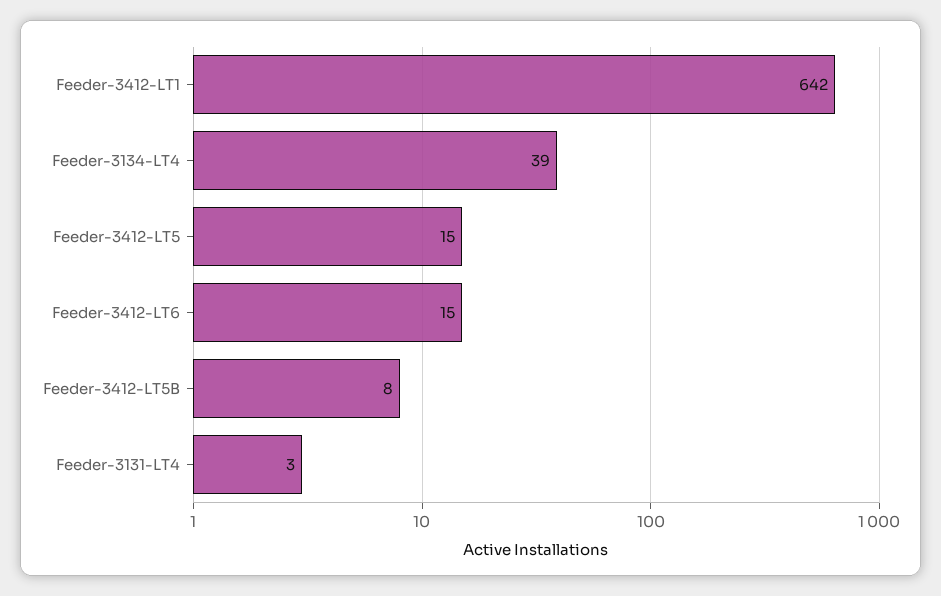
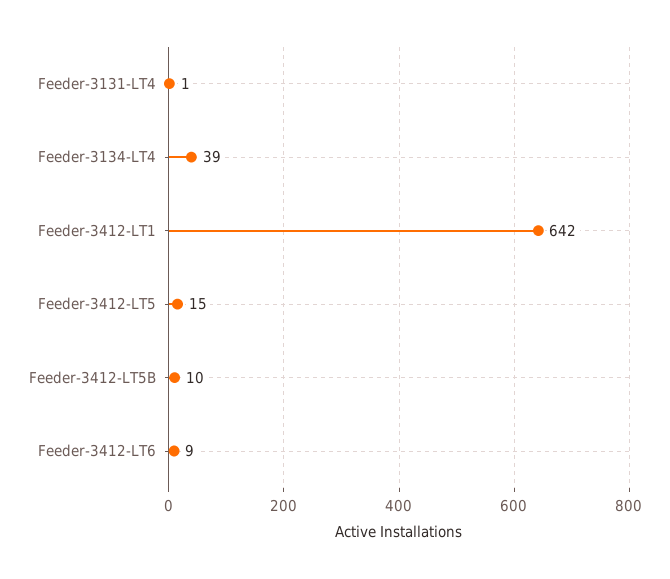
Feeder-3412-LT6: 15 -> 9
Feeder-3412-LT5B: 8 -> 10
Feeder-3131-LT4: 3 -> 1

